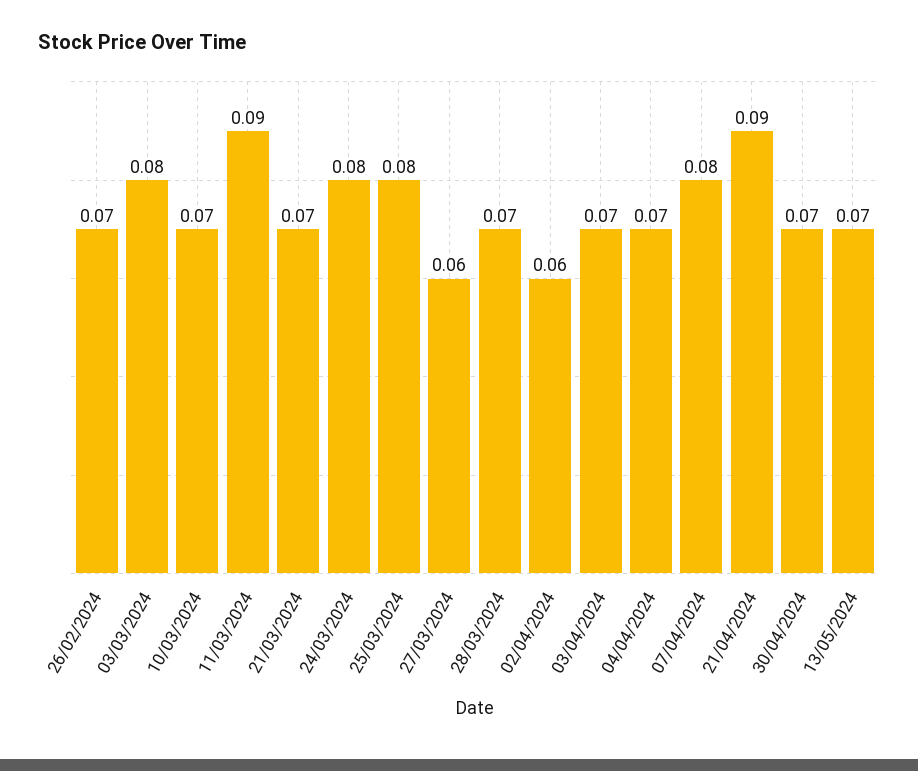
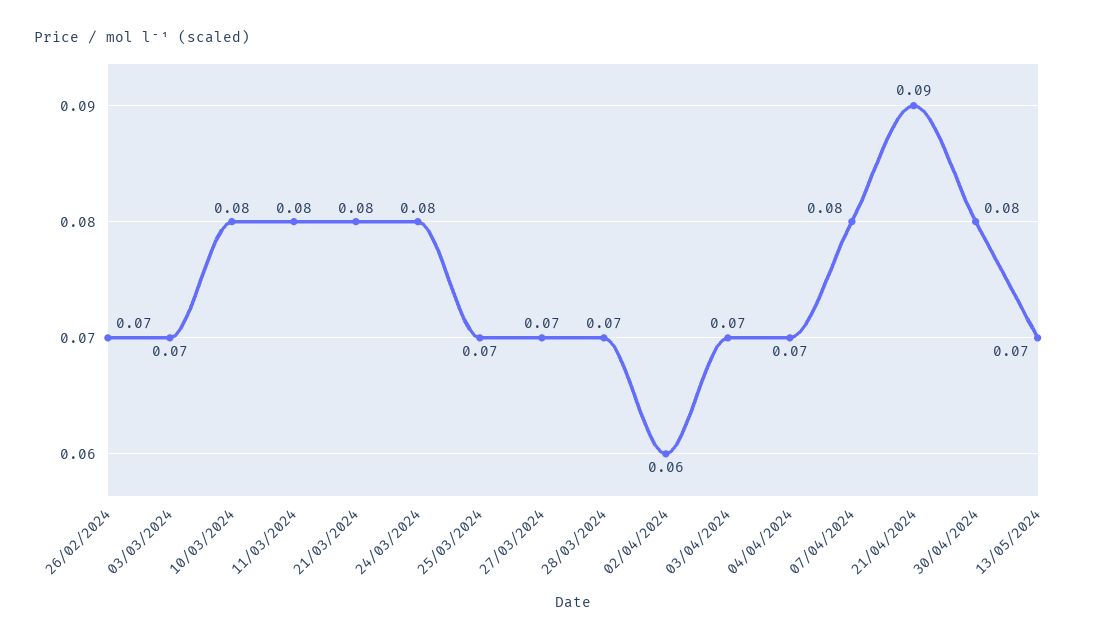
03/03/2024: 0.08 -> 0.07
10/03/2024: 0.07 -> 0.08
11/03/2024: 0.09 -> 0.08
21/03/2024: 0.07 -> 0.08
25/03/2024: 0.08 -> 0.07
27/03/2024: 0.06 -> 0.07
30/04/2024: 0.07 -> 0.08

